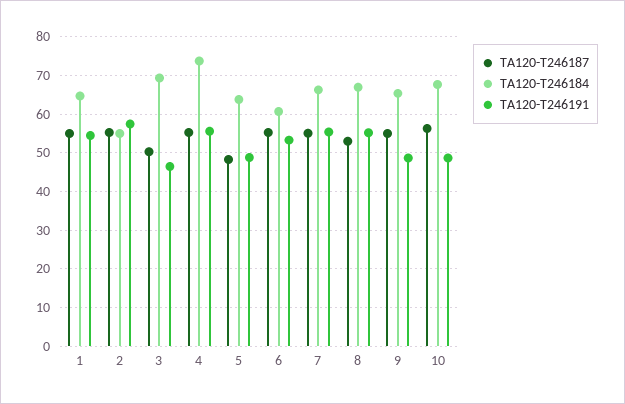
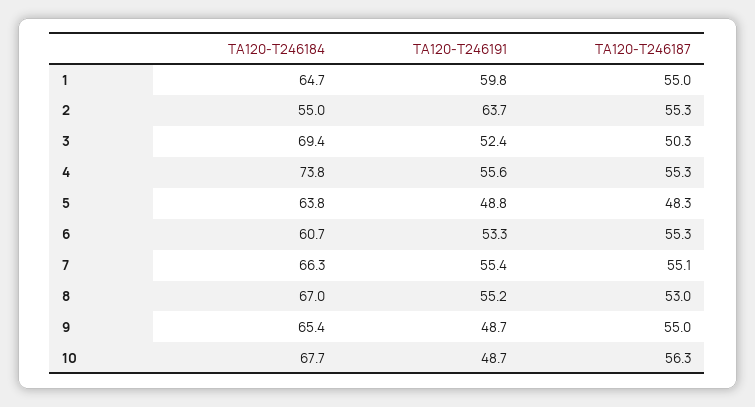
TA120-T246191, 1: 54 -> 59.8
TA120-T246191, 2: 58 -> 63.7
TA120-T246191, 3: 46 -> 52.4

